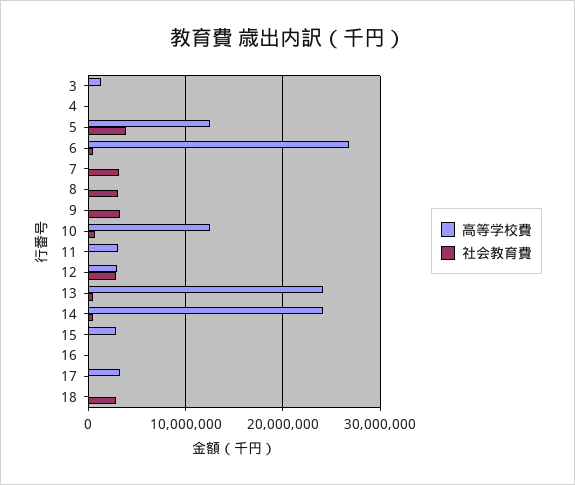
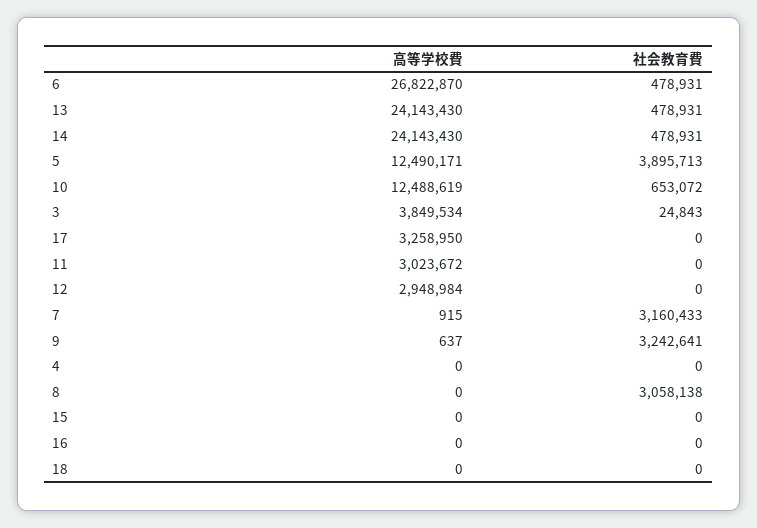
高等学校費, 3: 1000000 -> 3849534
社会教育費, 12: 3000000 -> 0
高等学校費, 15: 3000000 -> 0
社会教育費, 18: 3000000 -> 0

